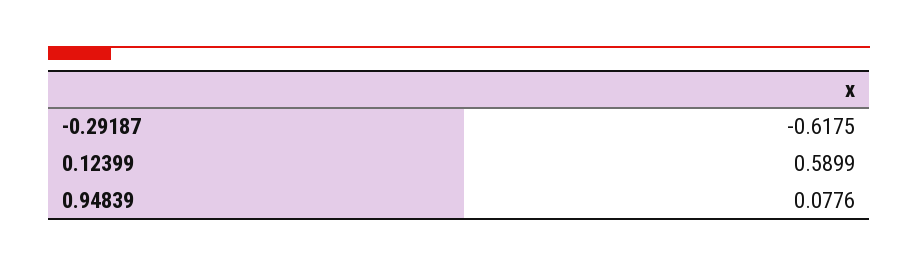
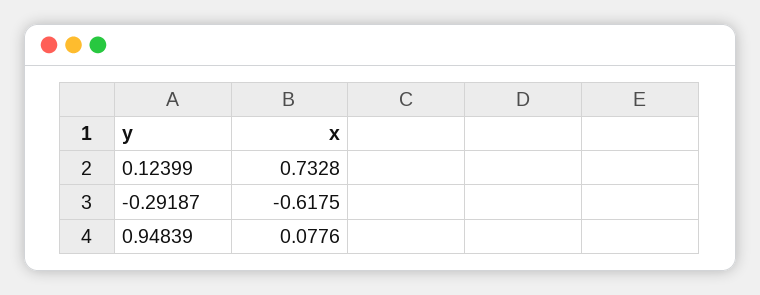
0.12399: 0.5899 -> 0.7328

